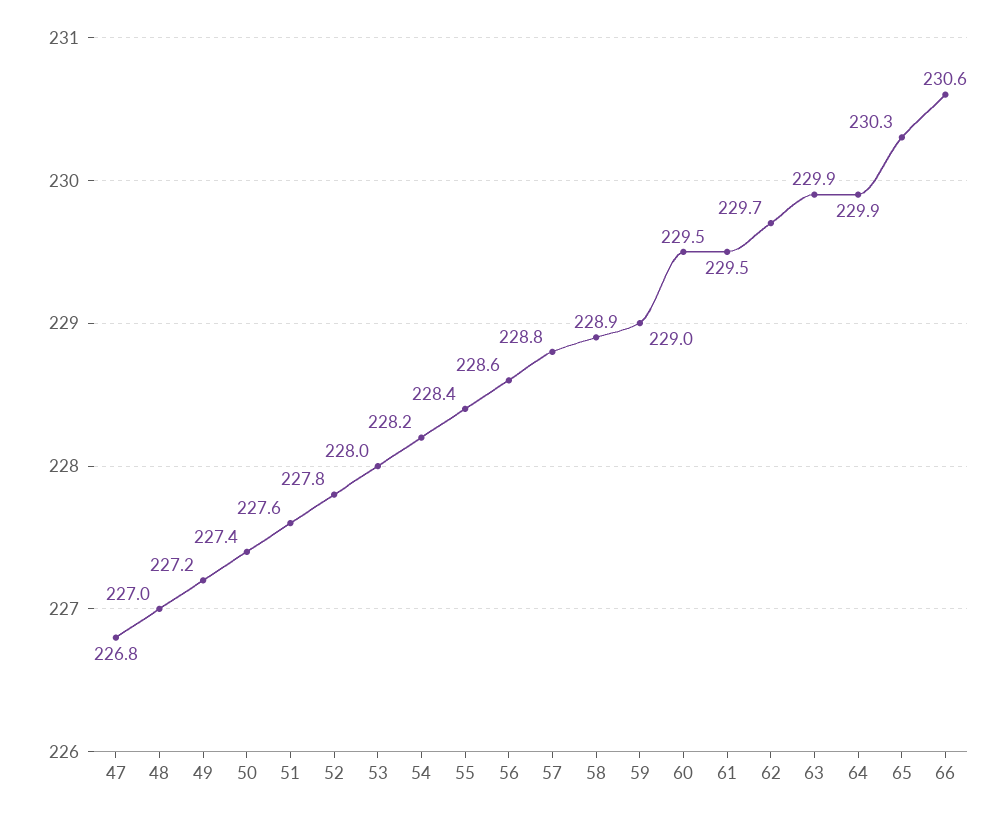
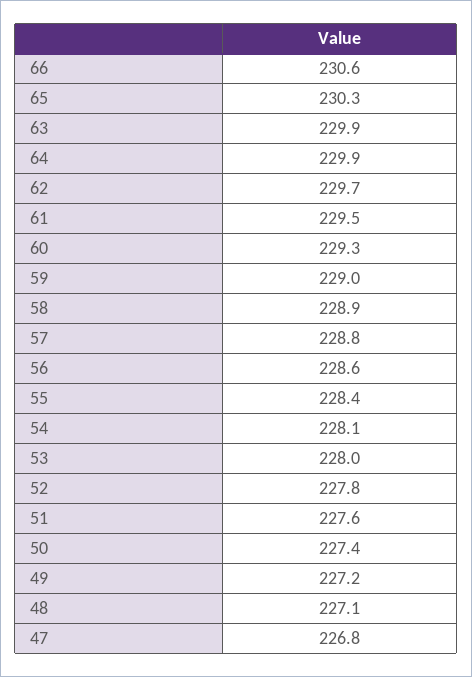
48: 227 -> 227.1
54: 228.2 -> 228.1
60: 229.5 -> 229.3

